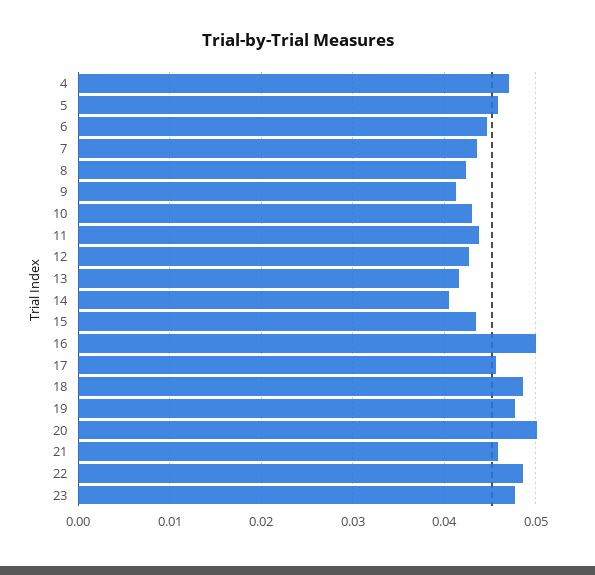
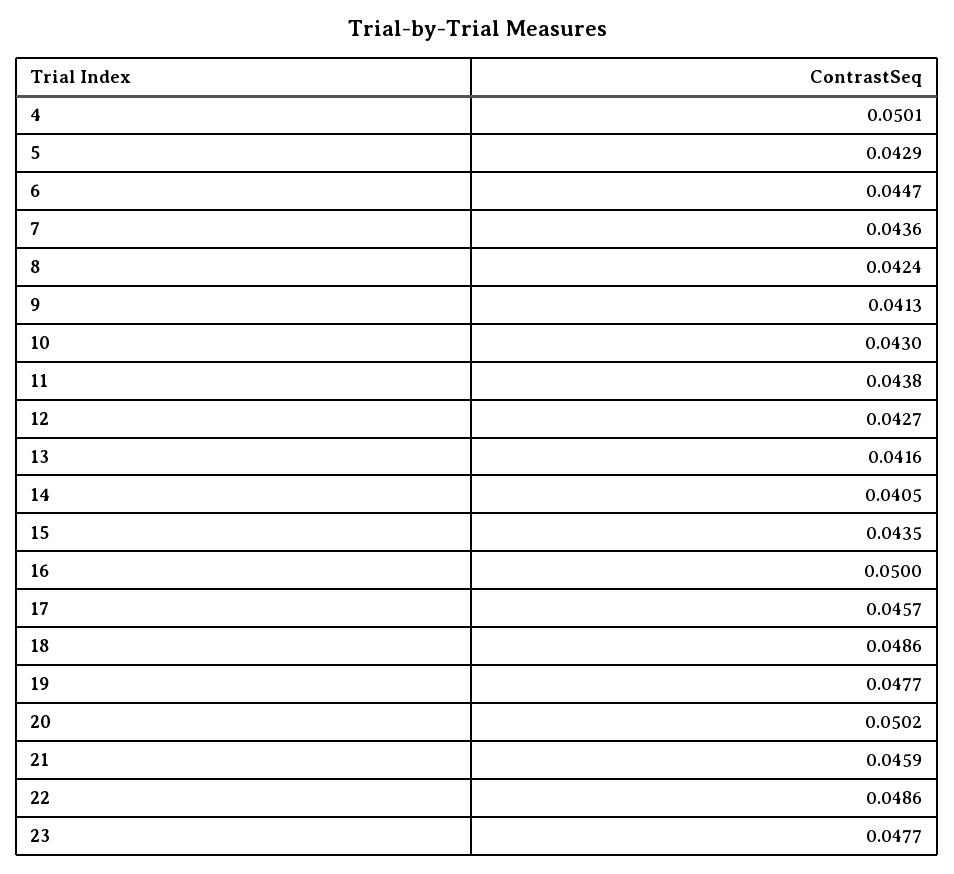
4: 0.047 -> 0.0501
5: 0.046 -> 0.0429

